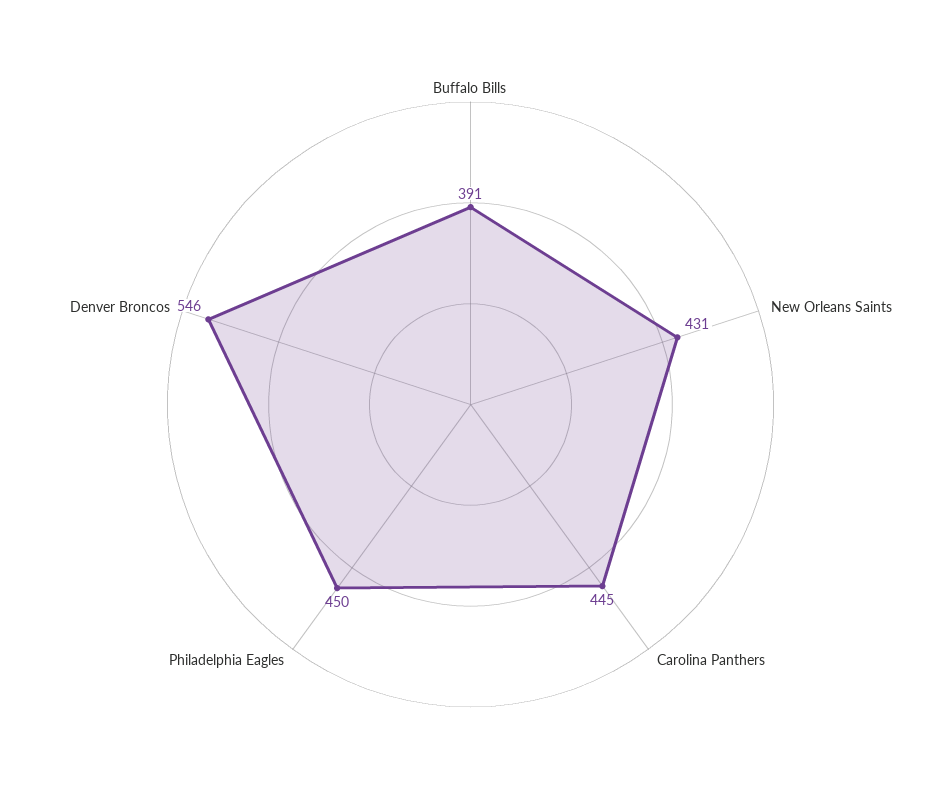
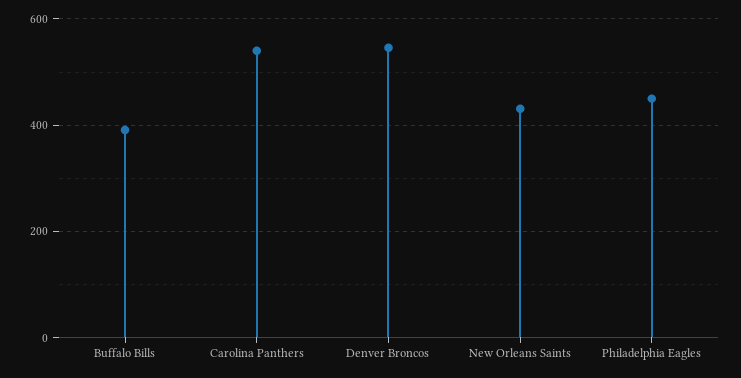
Carolina Panthers: 445 -> 540

